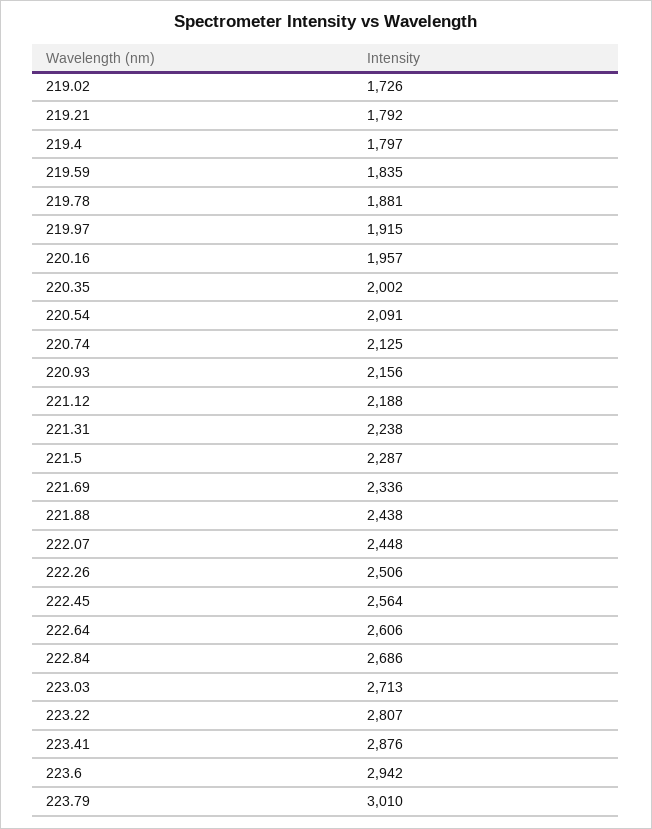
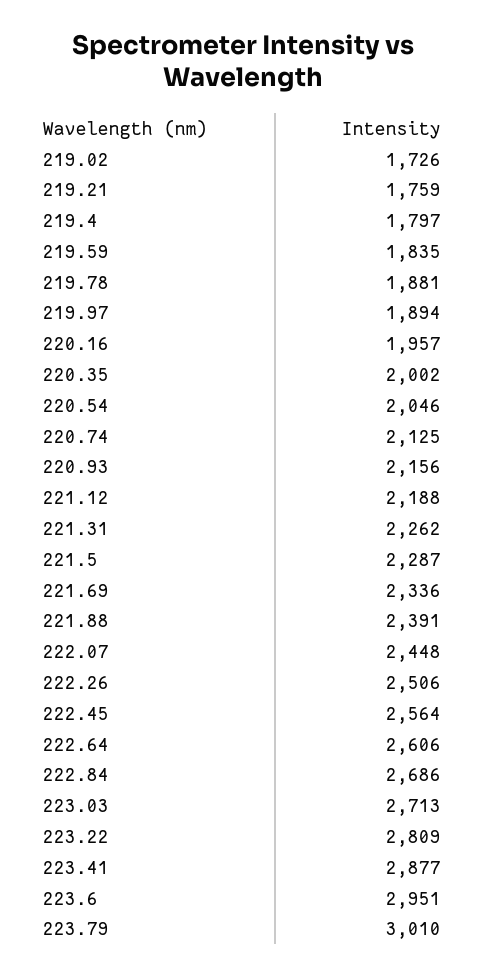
219.21: 1792 -> 1759
219.97: 1915 -> 1894
220.54: 2091 -> 2046
221.31: 2238 -> 2262
221.88: 2438 -> 2391
223.22: 2807 -> 2809
223.41: 2876 -> 2877
223.6: 2942 -> 2951

